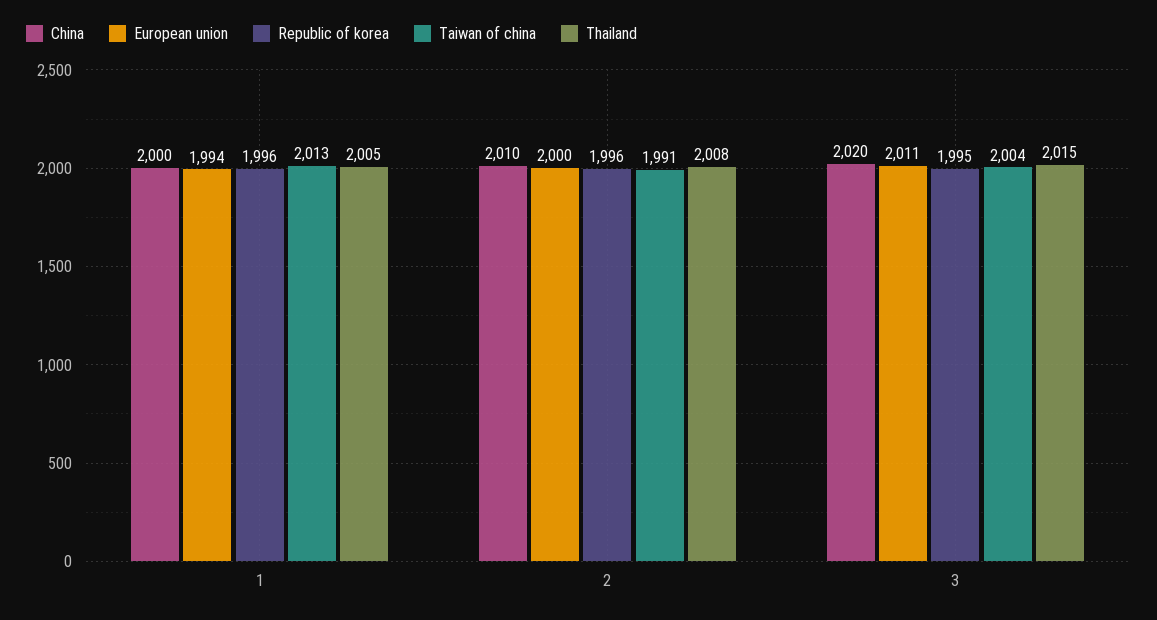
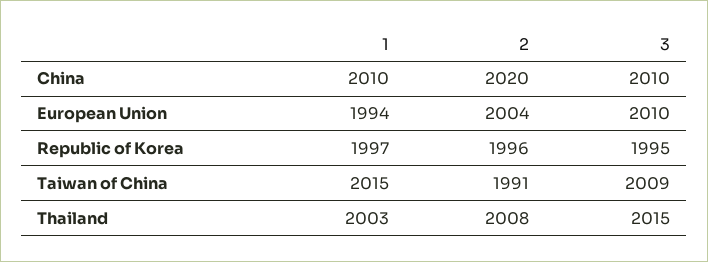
China, 1: 2000 -> 2010
Republic of korea, 1: 1996 -> 1997
Taiwan of china, 1: 2013 -> 2015
Thailand, 1: 2005 -> 2003
China, 2: 2010 -> 2020
European union, 2: 2000 -> 2004
China, 3: 2020 -> 2010
European union, 3: 2011 -> 2010
Taiwan of china, 3: 2004 -> 2009

